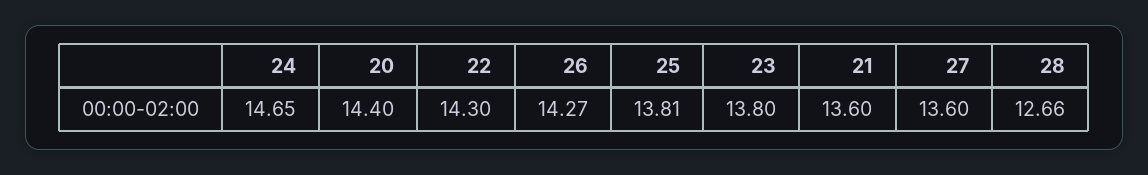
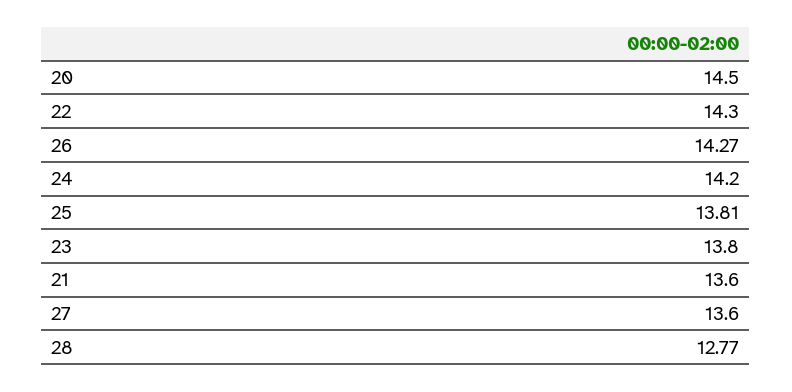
24: 14.65 -> 14.2
20: 14.4 -> 14.5
28: 12.66 -> 12.77

